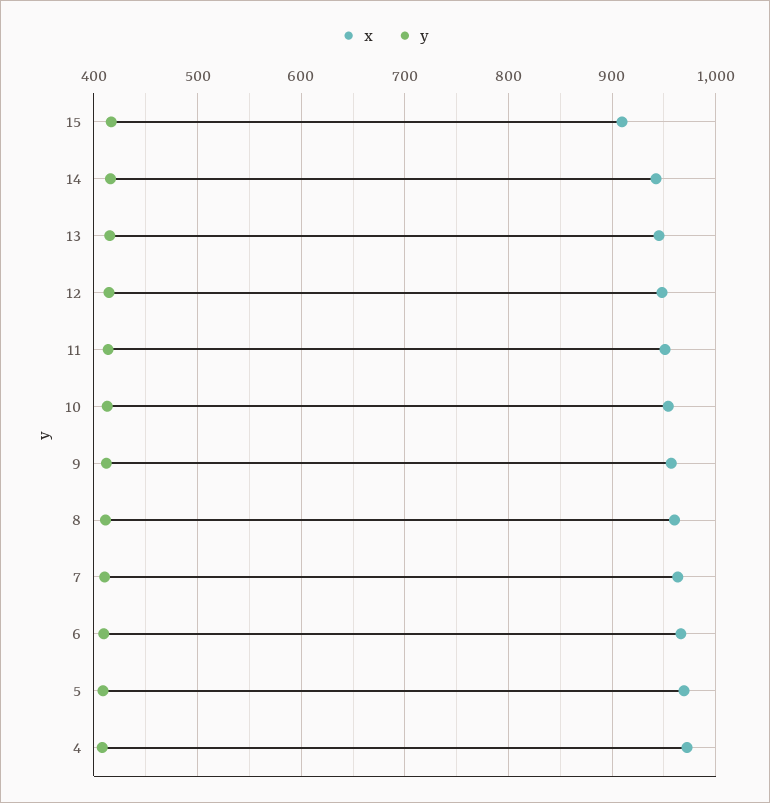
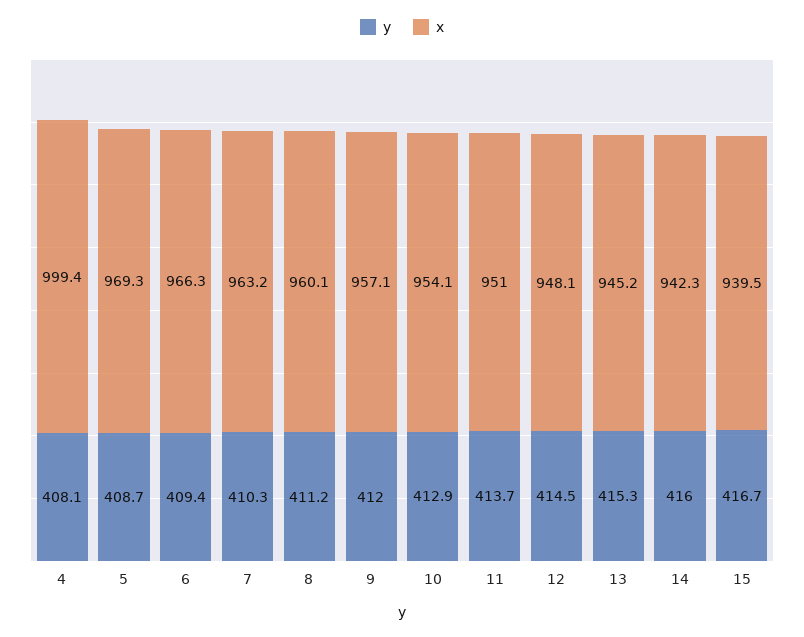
x, 15: 910 -> 939.5
x, 4: 970 -> 999.4

